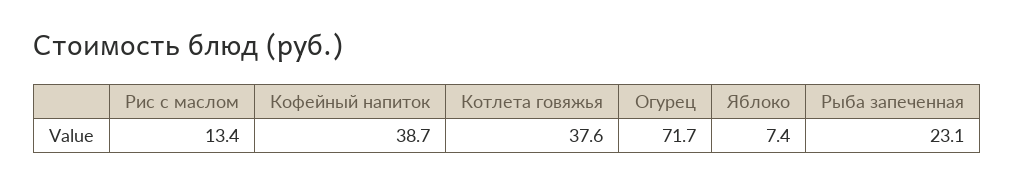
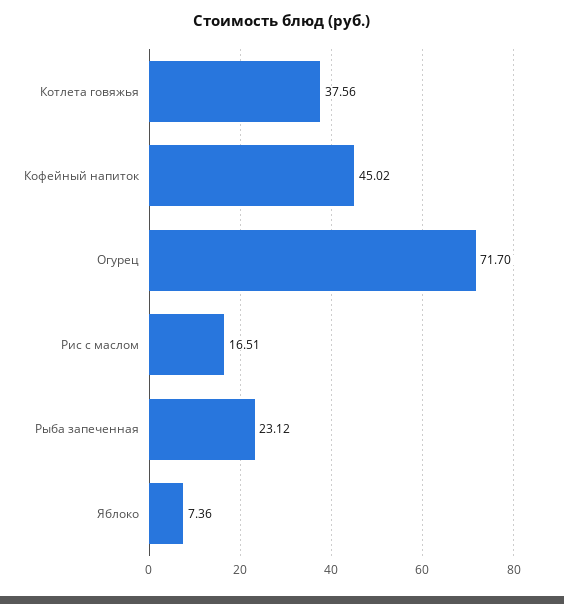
Рис с маслом: 13.4 -> 16.51
Кофейный напиток: 38.7 -> 45.02

